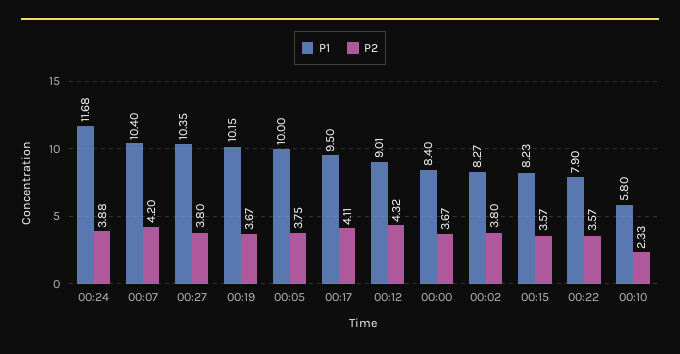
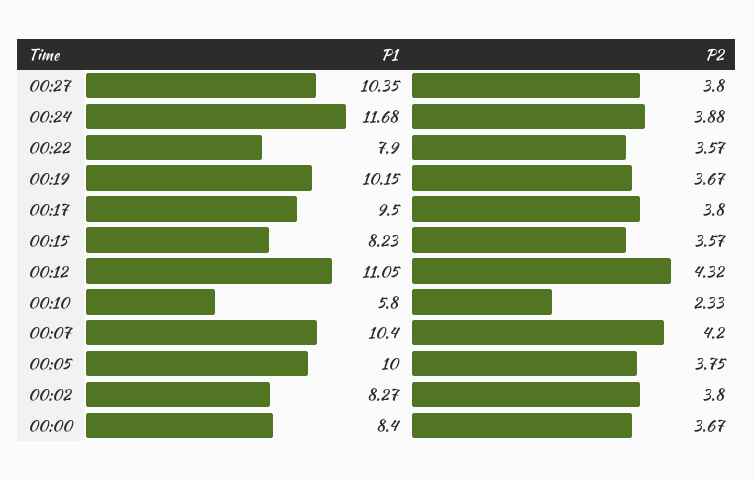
P2, 00:17: 4.11 -> 3.8
P1, 00:12: 9.01 -> 11.05

